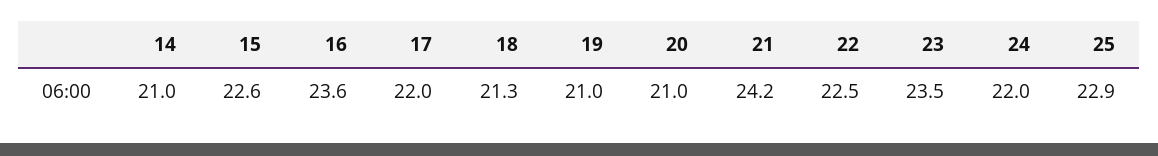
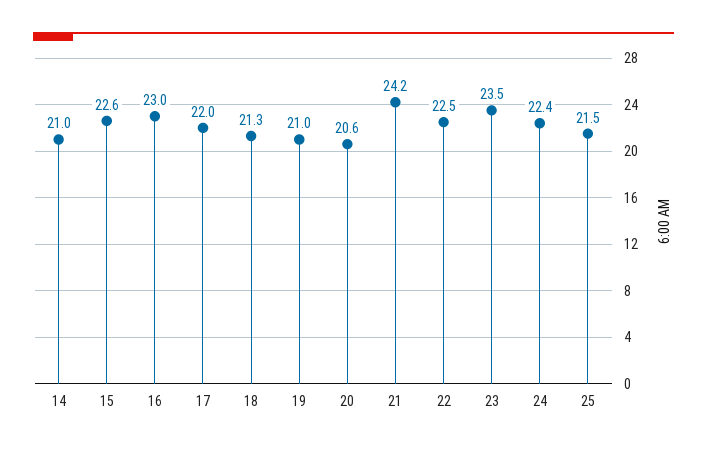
16: 23.6 -> 23
20: 21 -> 20.6
24: 22 -> 22.4
25: 22.9 -> 21.5

